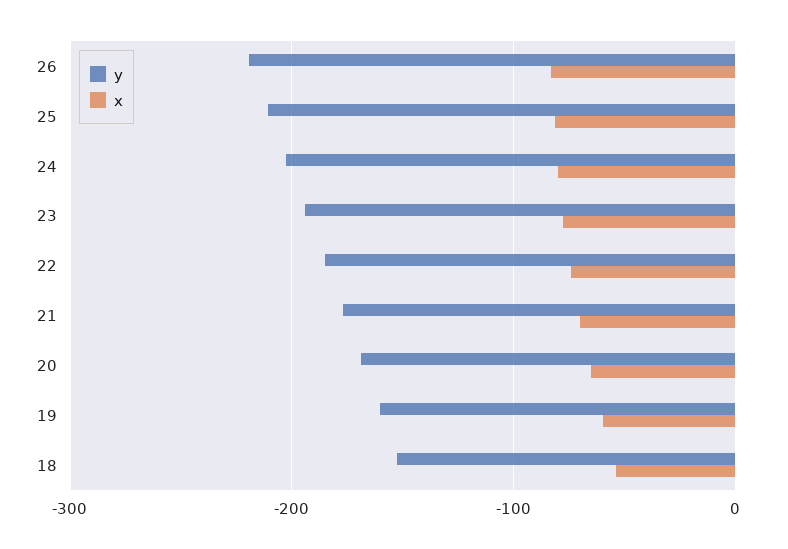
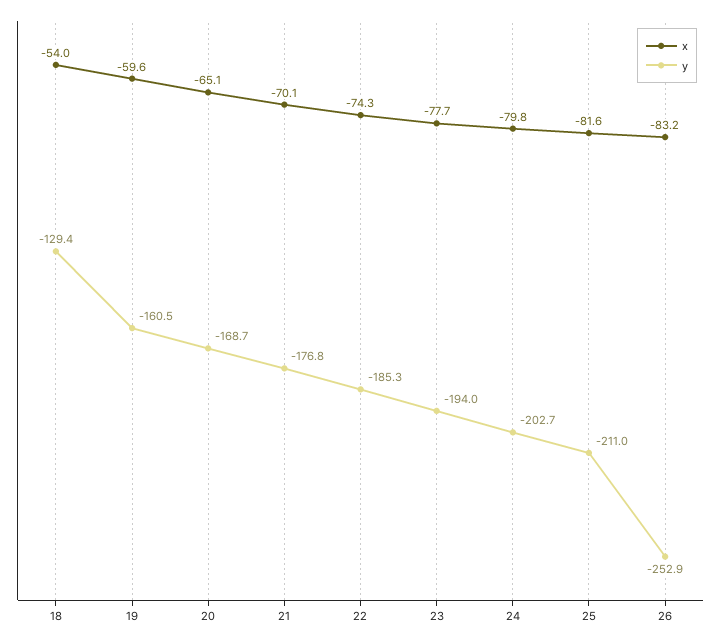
y, 26: -220 -> -252.9
y, 18: -150 -> -129.4

